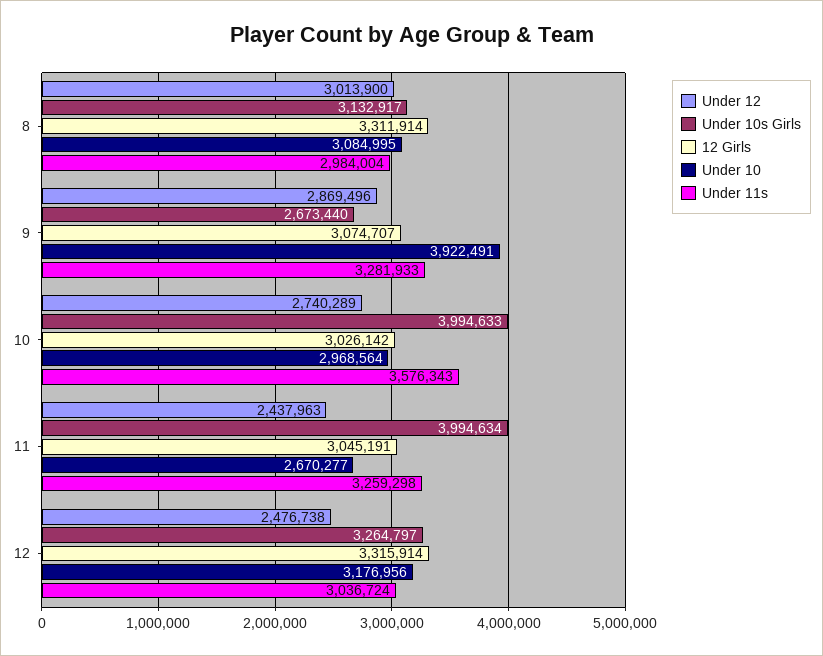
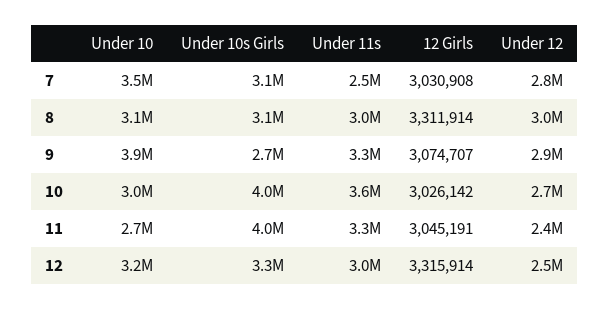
Under 10, 7: none -> 3500000
Under 10s Girls, 7: none -> 3100000
Under 11s, 7: none -> 2500000
12 Girls, 7: none -> 3030908
Under 12, 7: none -> 2800000

